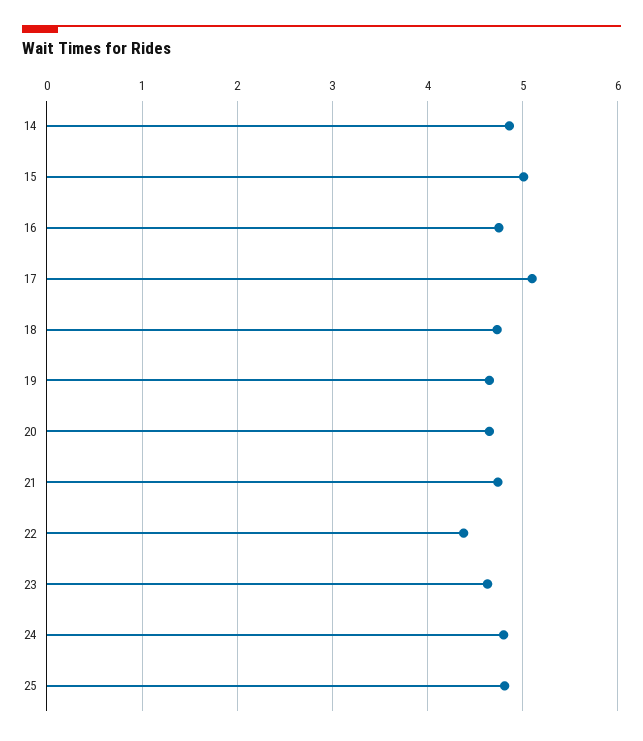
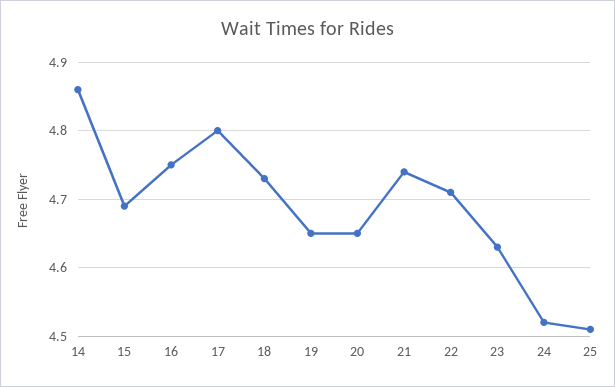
15: 5 -> 4.69
17: 5.1 -> 4.8
22: 4.4 -> 4.71
24: 4.8 -> 4.52
25: 4.8 -> 4.51

